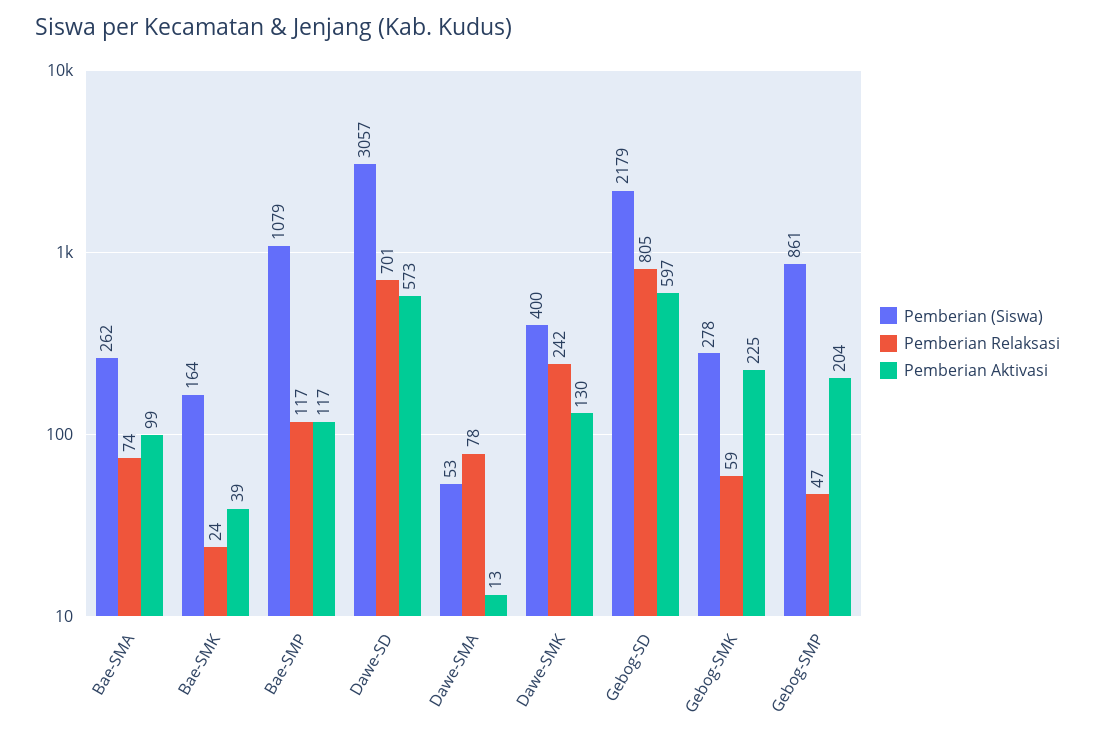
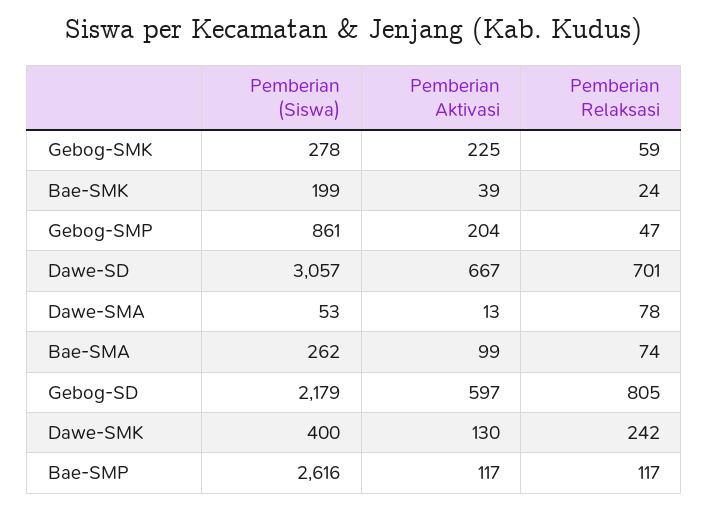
Pemberian (Siswa), Bae-SMK: 164 -> 199
Pemberian (Siswa), Bae-SMP: 1079 -> 2616
Pemberian Aktivasi, Dawe-SD: 573 -> 667

